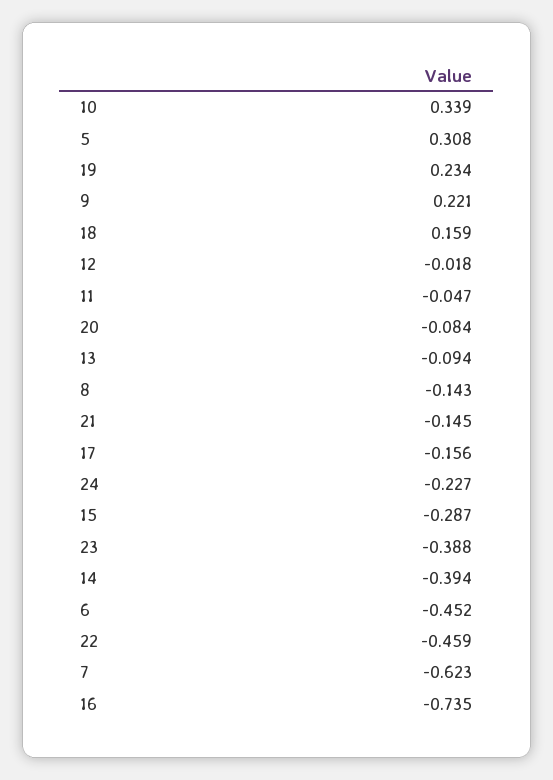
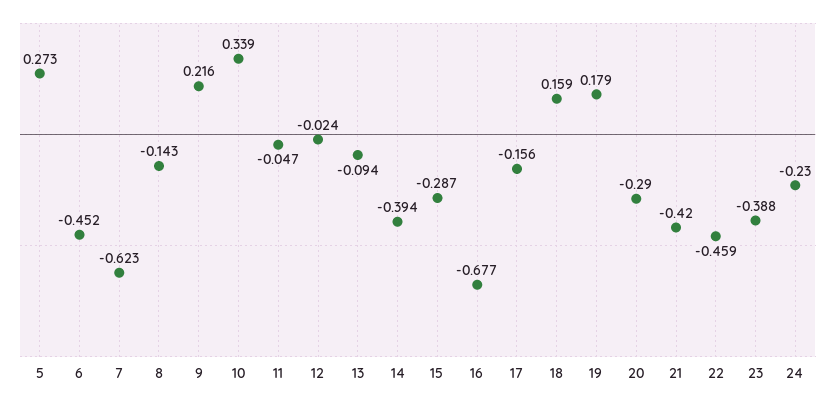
5: 0.308 -> 0.273
19: 0.234 -> 0.179
9: 0.221 -> 0.216
12: -0.018 -> -0.024
20: -0.084 -> -0.29
21: -0.145 -> -0.42
24: -0.227 -> -0.23
16: -0.735 -> -0.677

